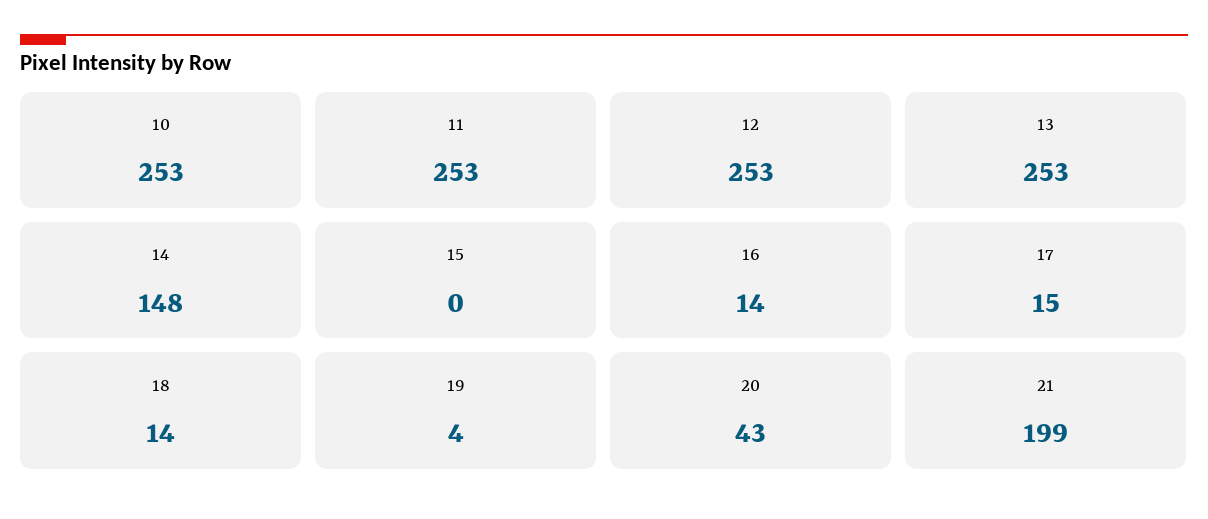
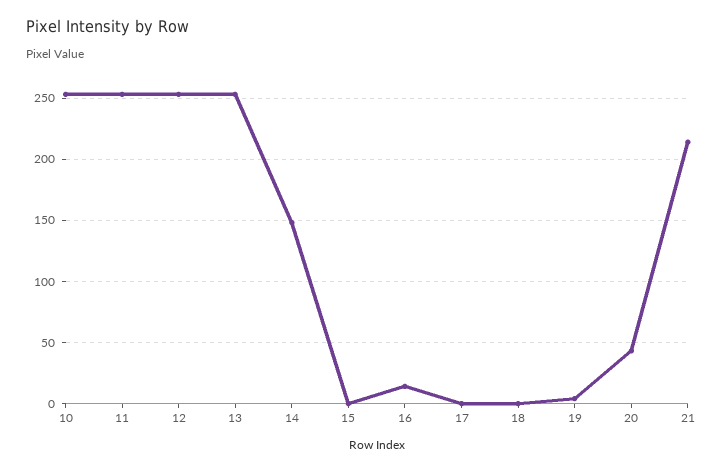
17: 15 -> 0
18: 14 -> 0
21: 199 -> 215

